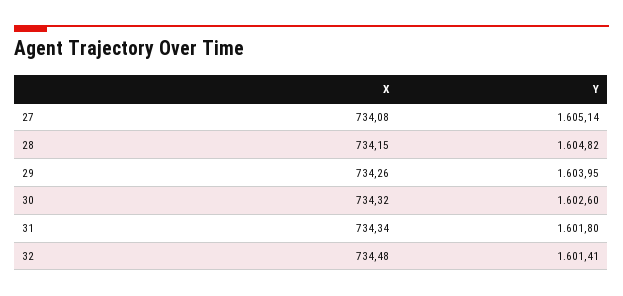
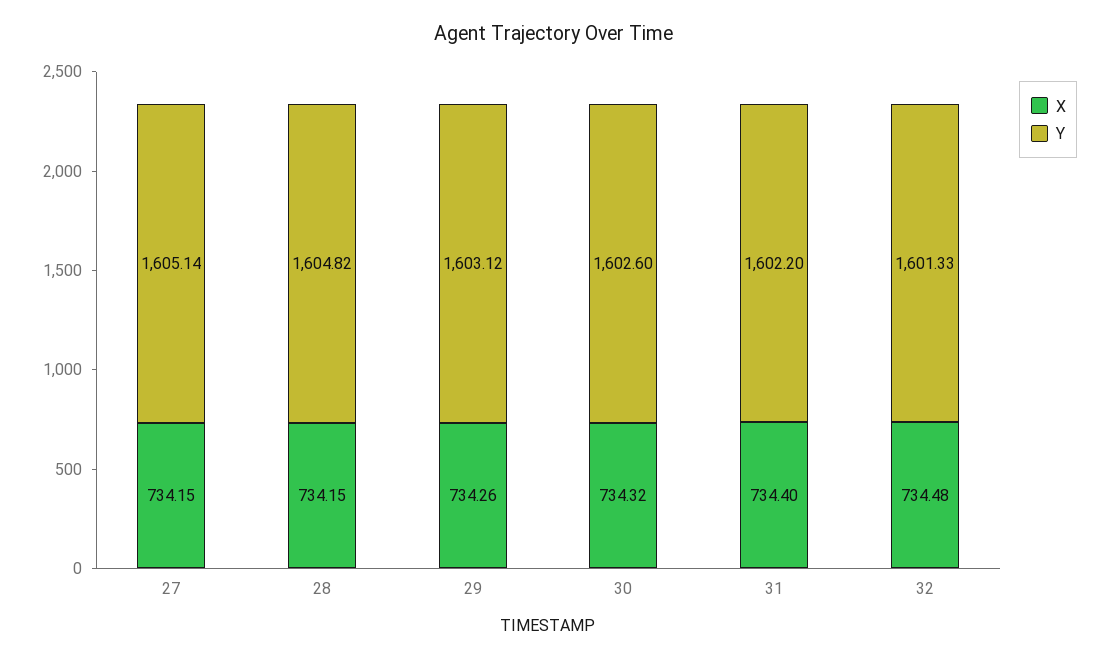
X, 27: 734.08 -> 734.15
Y, 29: 1603.95 -> 1603.12
X, 31: 734.34 -> 734.4
Y, 31: 1601.8 -> 1602.2
Y, 32: 1601.41 -> 1601.33

